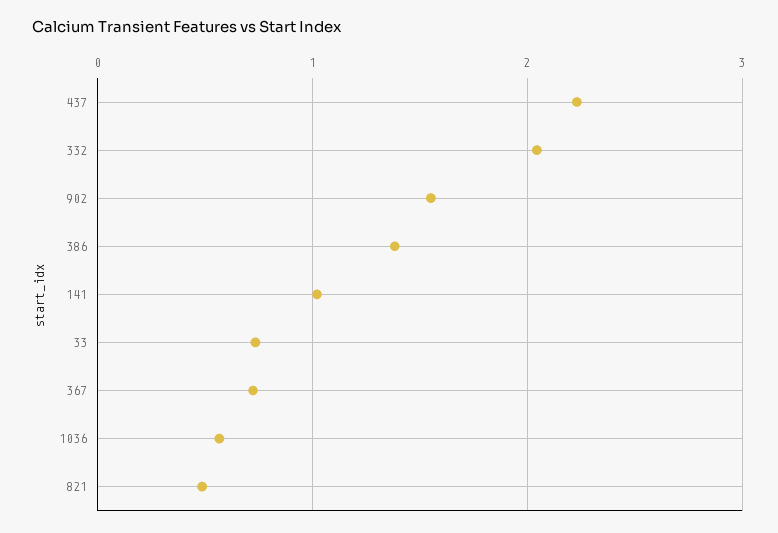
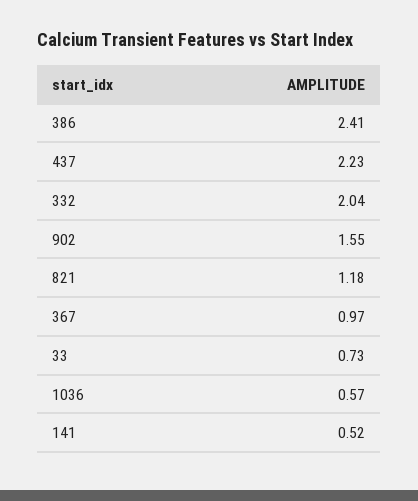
386: 1.4 -> 2.41
141: 1 -> 0.52
367: 0.7 -> 0.97
821: 0.5 -> 1.18

